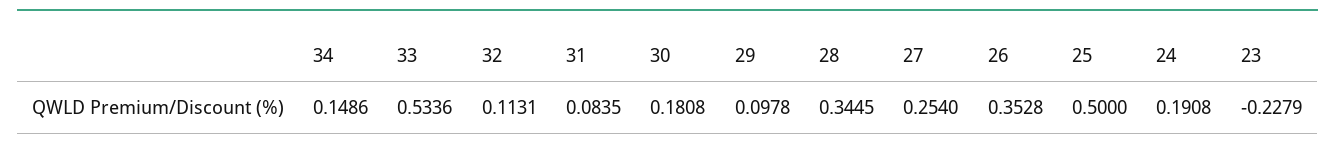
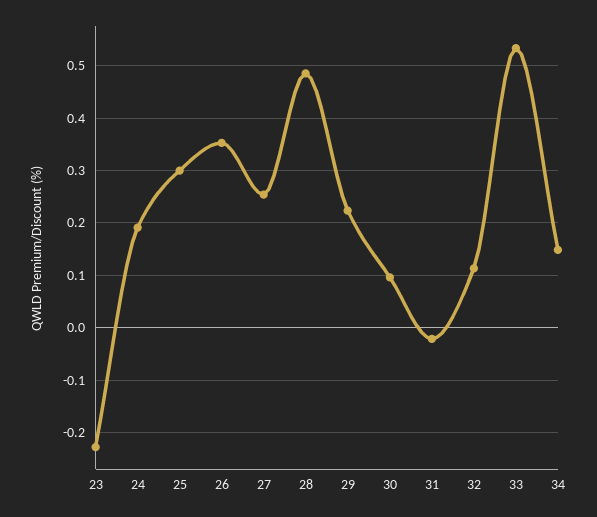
31: 0.0835 -> -0.02
30: 0.1808 -> 0.1
29: 0.0978 -> 0.22
28: 0.3445 -> 0.48
25: 0.5 -> 0.3

